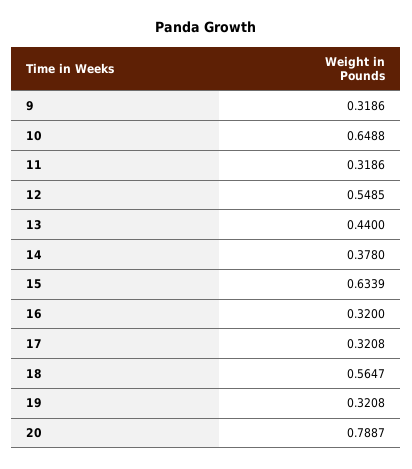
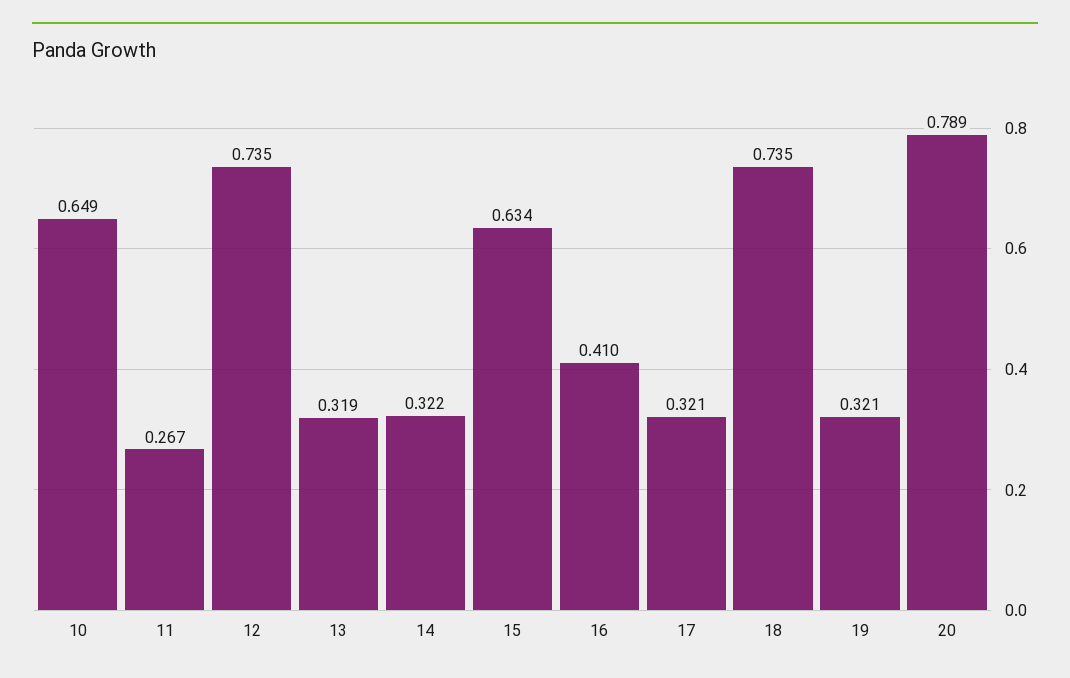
9: 0.3186 -> none
11: 0.3186 -> 0.267
12: 0.5485 -> 0.735
13: 0.44 -> 0.319
14: 0.378 -> 0.322
16: 0.32 -> 0.41
18: 0.5647 -> 0.735

